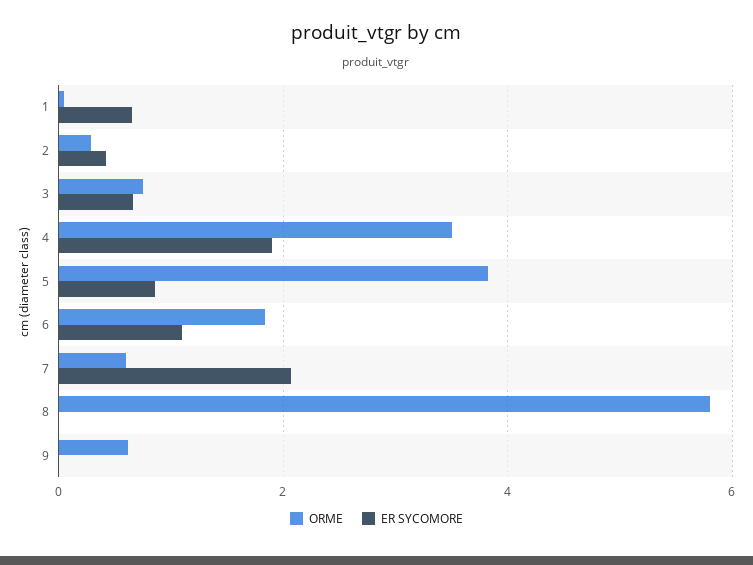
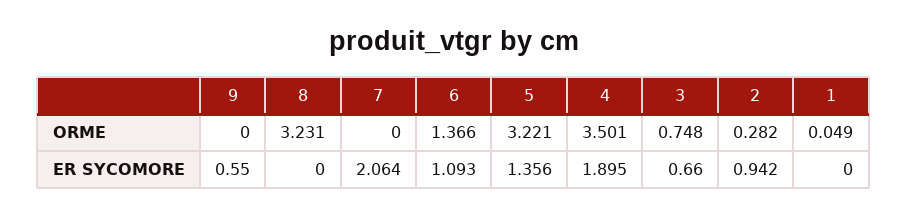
ER SYCOMORE, 1: 0.6 -> 0
ER SYCOMORE, 2: 0.4 -> 0.942
ORME, 5: 3.8 -> 3.221
ER SYCOMORE, 5: 0.8 -> 1.356
ORME, 6: 1.8 -> 1.366
ORME, 7: 0.6 -> 0
ORME, 8: 5.8 -> 3.231
ORME, 9: 0.6 -> 0
ER SYCOMORE, 9: 0 -> 0.55

